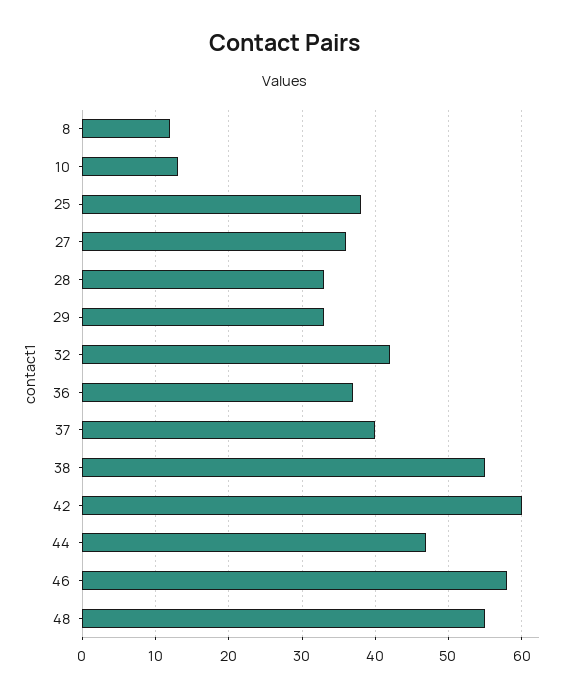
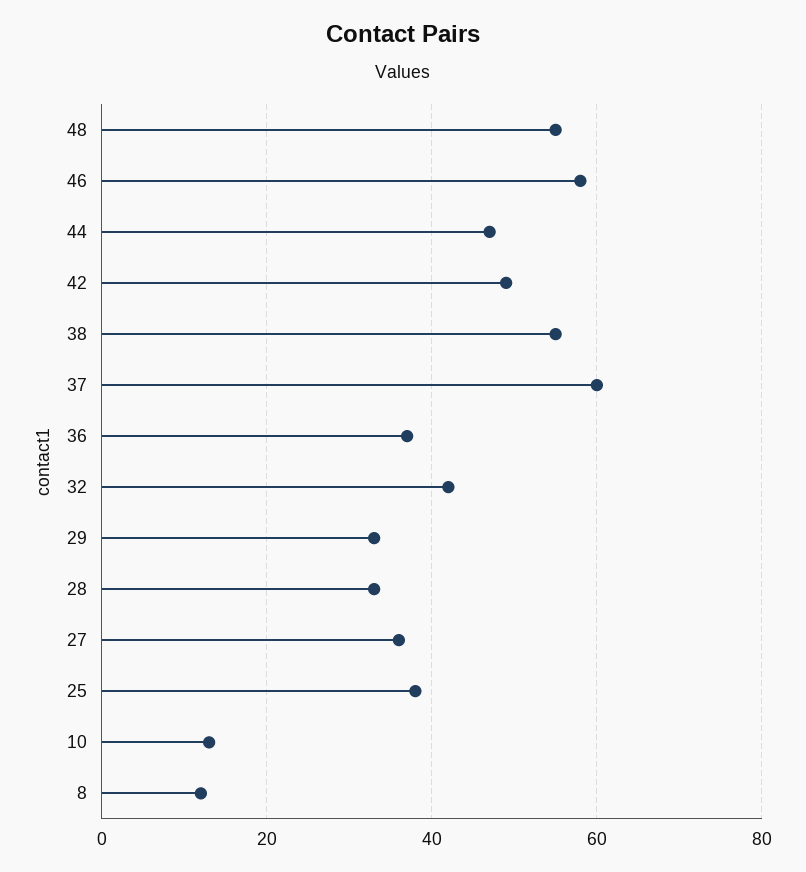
37: 40 -> 60
42: 60 -> 50

